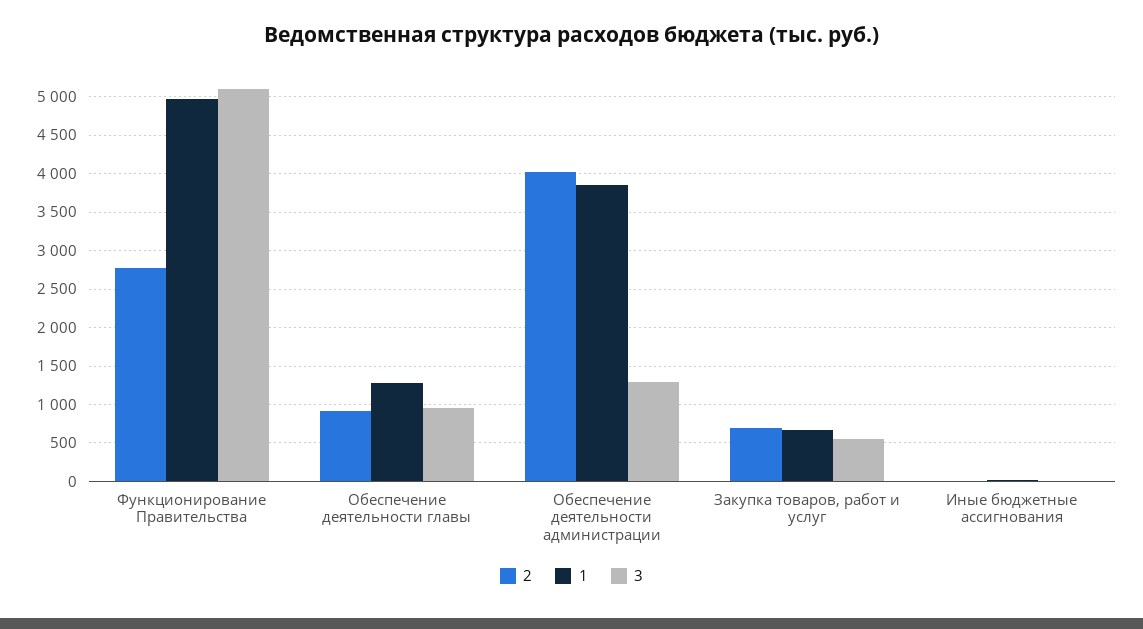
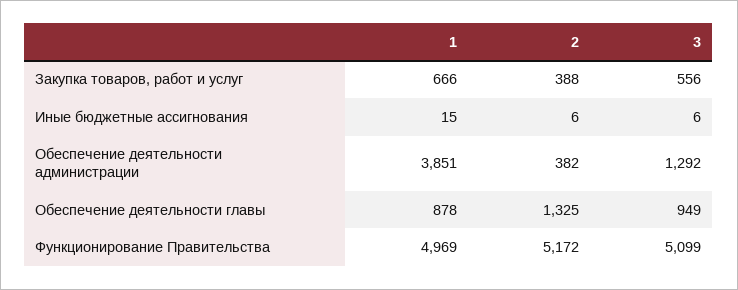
2, Функционирование Правительства: 2800 -> 5172
2, Обеспечение деятельности главы: 900 -> 1325
1, Обеспечение деятельности главы: 1300 -> 878
2, Обеспечение деятельности администрации: 4000 -> 382
2, Закупка товаров, работ и услуг: 700 -> 388

